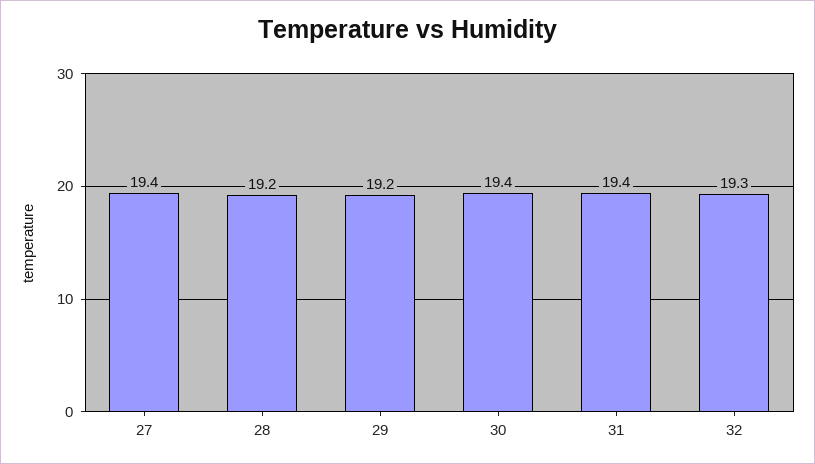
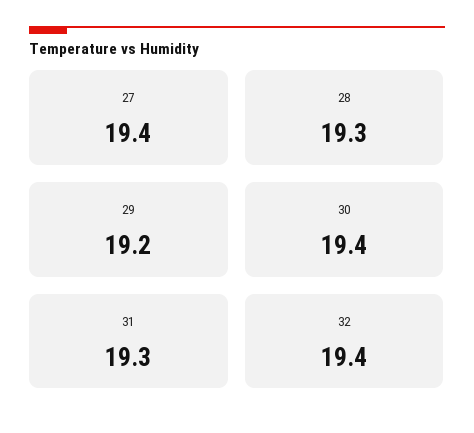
28: 19.2 -> 19.3
31: 19.4 -> 19.3
32: 19.3 -> 19.4

